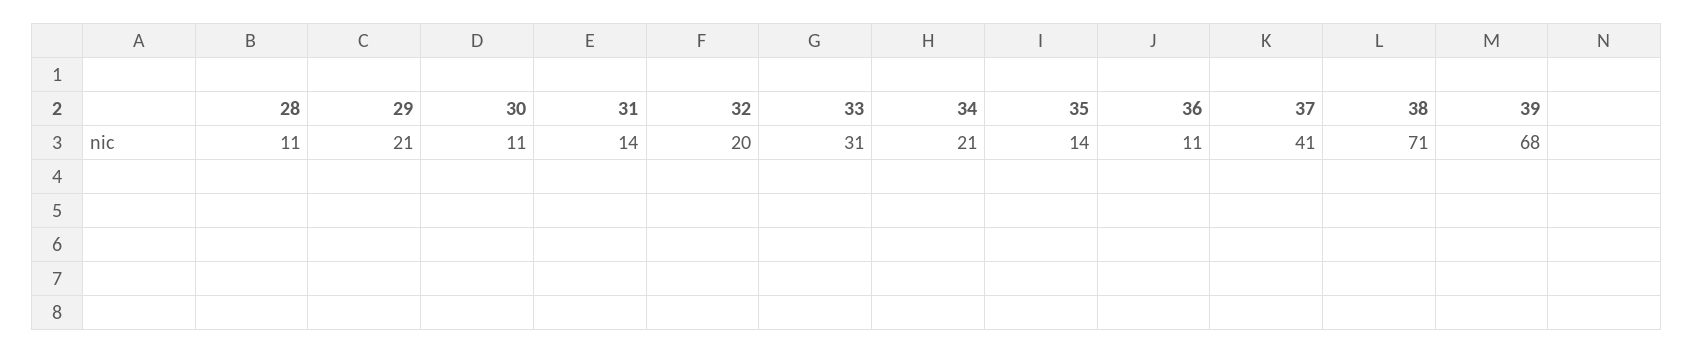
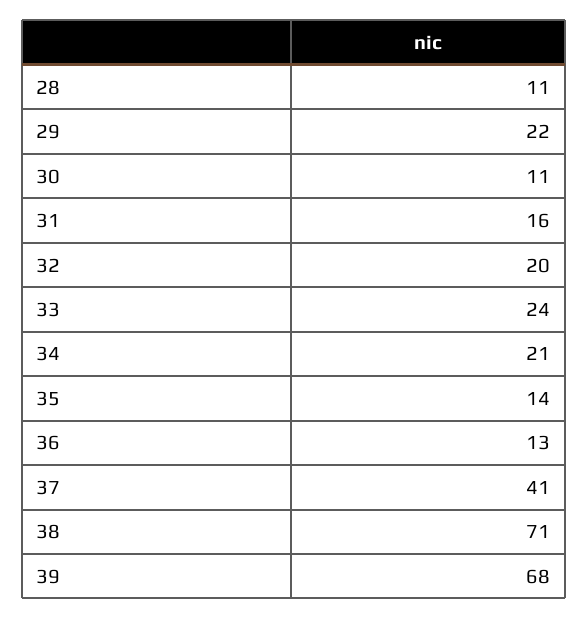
29: 21 -> 22
31: 14 -> 16
33: 31 -> 24
36: 11 -> 13

